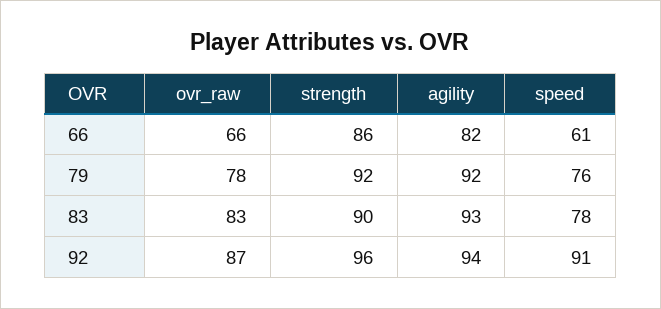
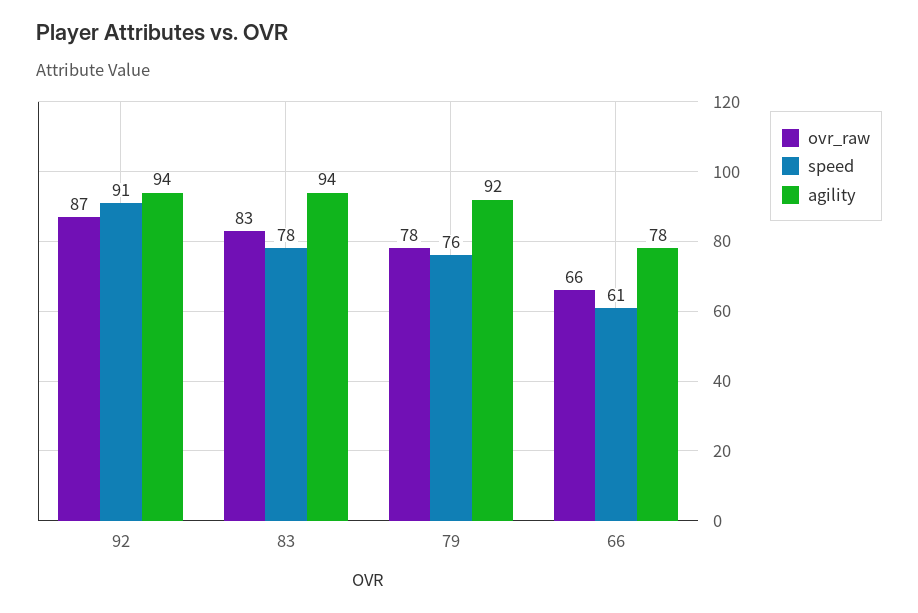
strength, 66: 86 -> none
agility, 66: 82 -> 78
strength, 79: 92 -> none
strength, 83: 90 -> none
agility, 83: 93 -> 94
strength, 92: 96 -> none

